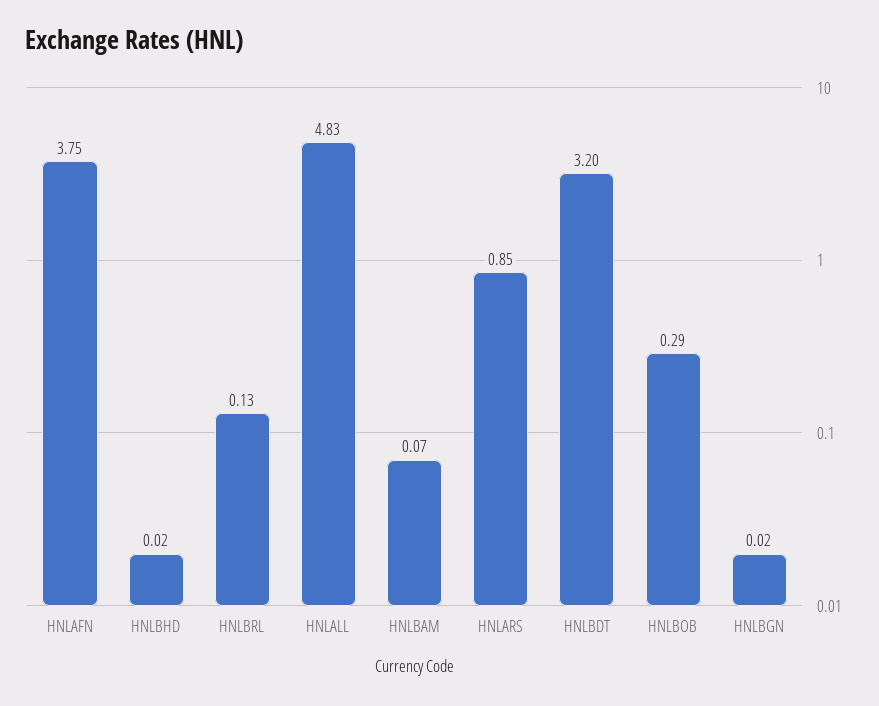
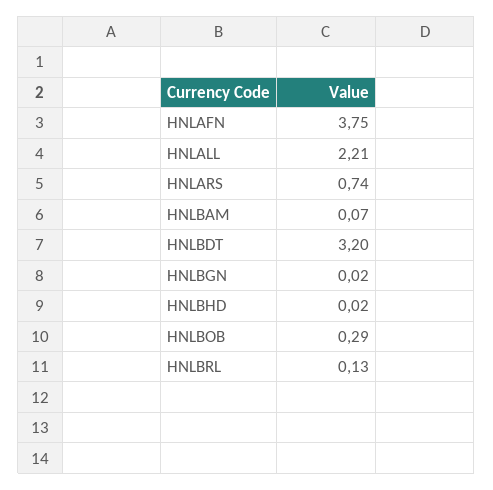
HNLALL: 4.83 -> 2.21
HNLARS: 0.85 -> 0.74

